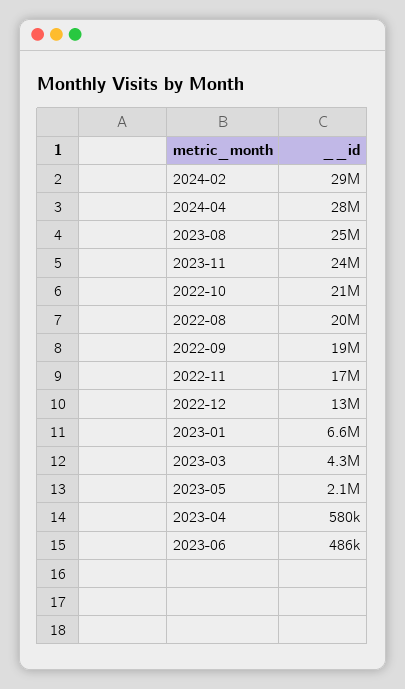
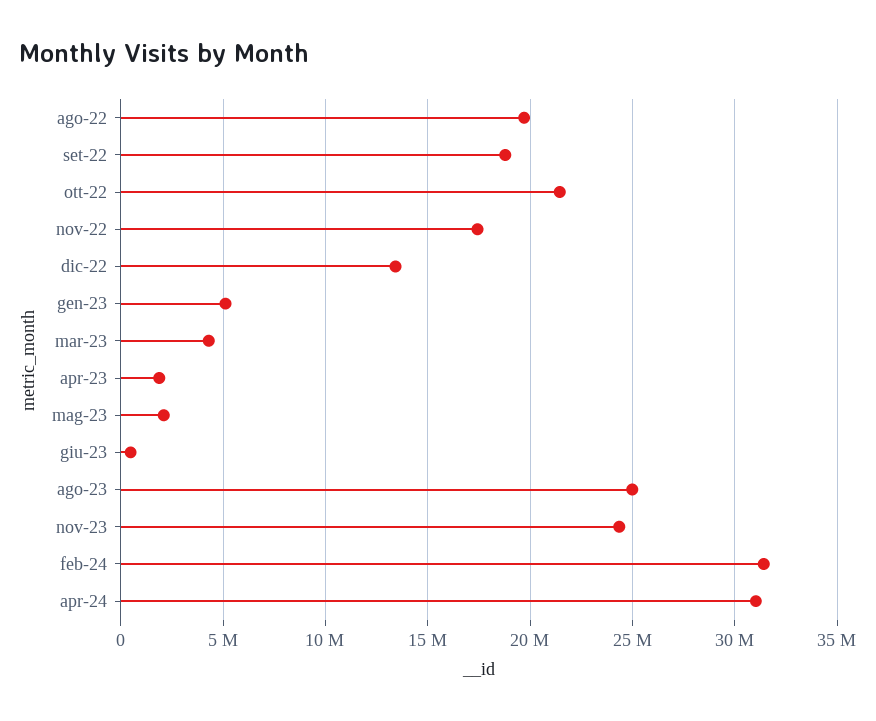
2024-02: 29000000 -> 31500000
2024-04: 28000000 -> 31000000
2023-01: 6600000 -> 5000000
2023-04: 580000 -> 2000000

